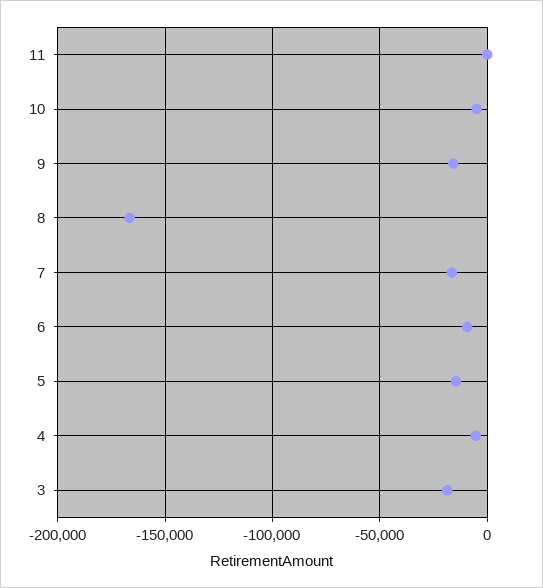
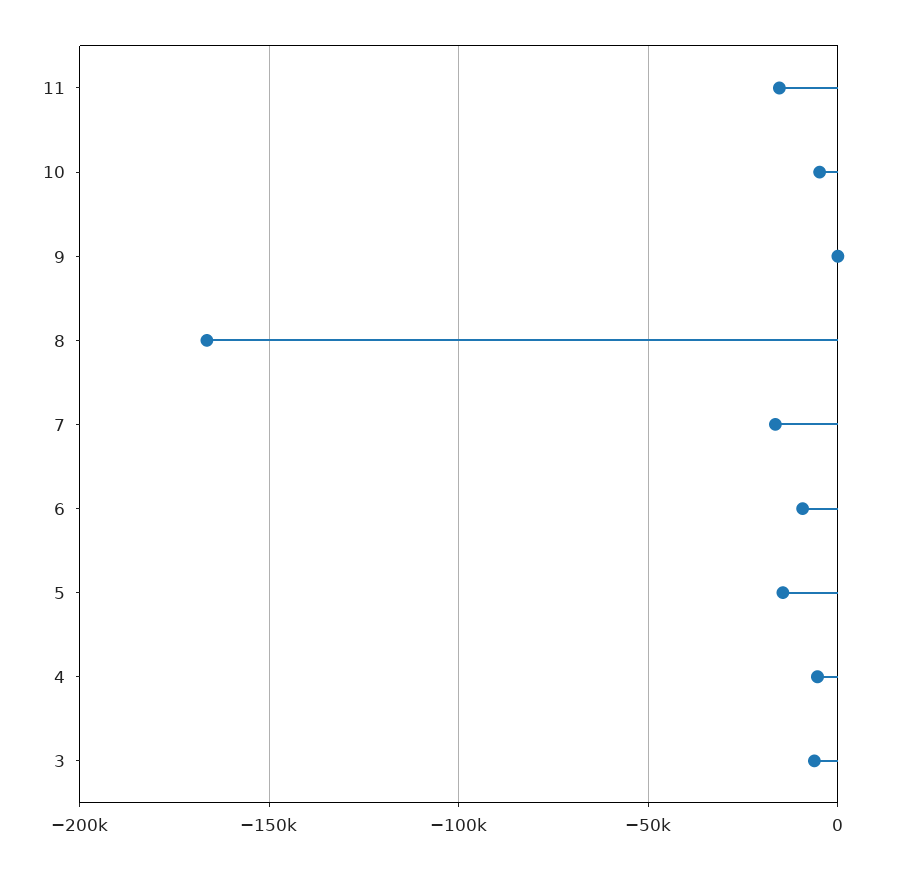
11: 0 -> -15000
9: -15000 -> 0
3: -20000 -> -5000

